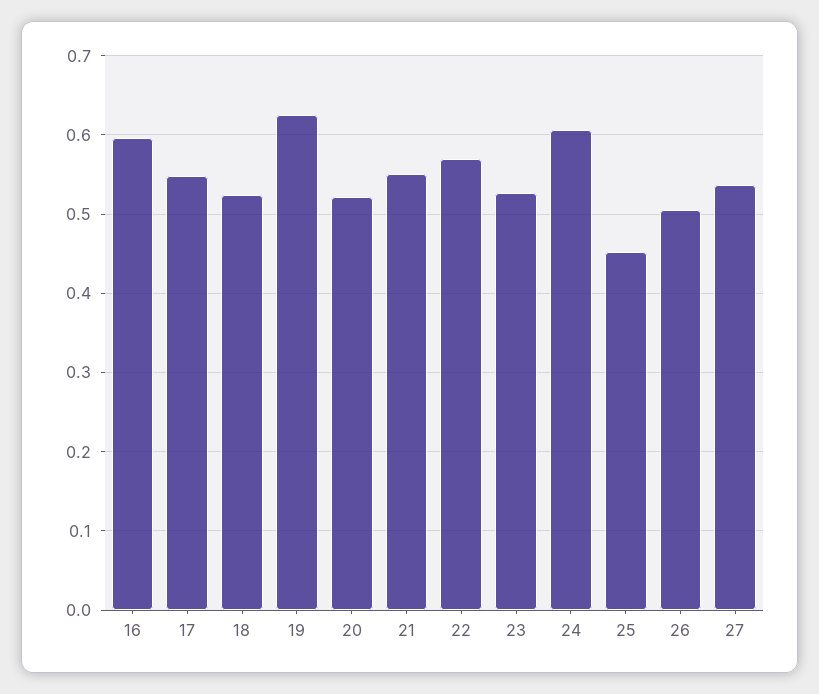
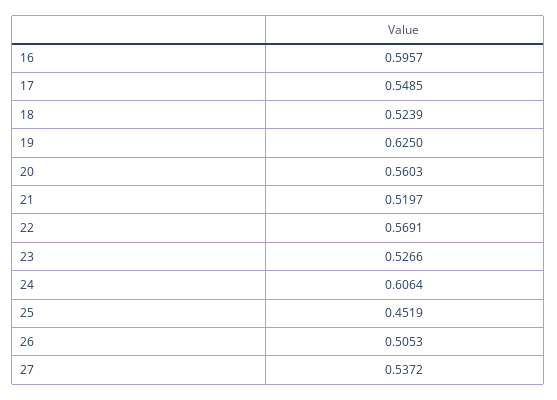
20: 0.52 -> 0.5603
21: 0.55 -> 0.5197

